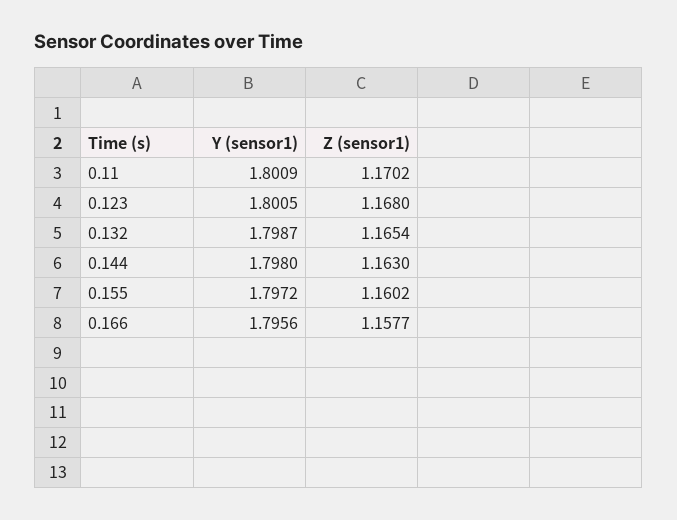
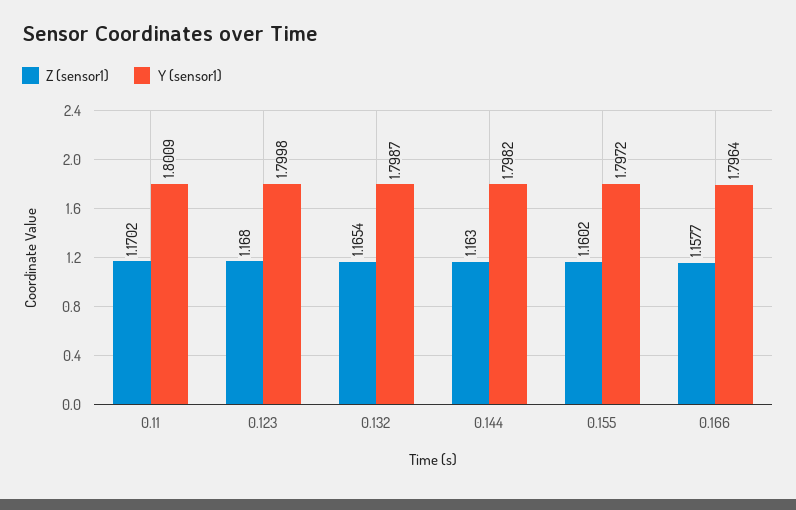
Y (sensor1), 0.123: 1.8005 -> 1.7998
Y (sensor1), 0.144: 1.798 -> 1.7982
Y (sensor1), 0.166: 1.7956 -> 1.7964

